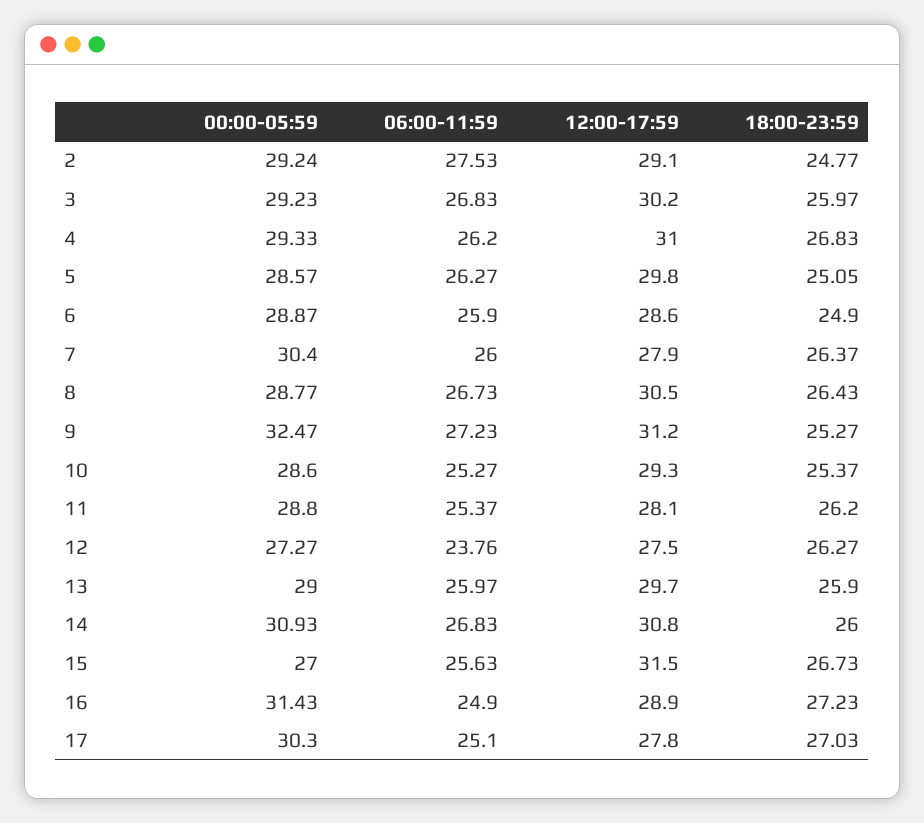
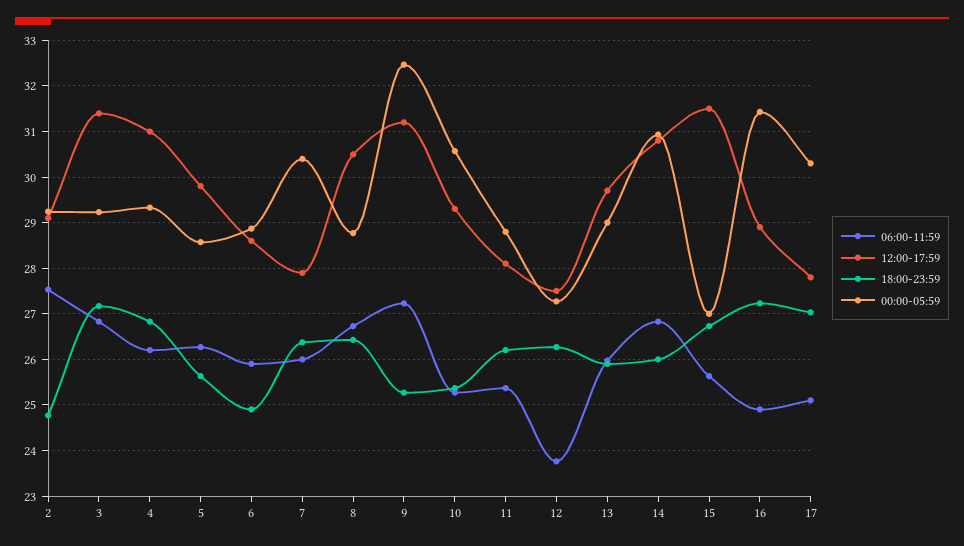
12:00-17:59, 3: 30.2 -> 31.4
18:00-23:59, 3: 25.97 -> 27.2
18:00-23:59, 5: 25.05 -> 25.6
00:00-05:59, 10: 28.6 -> 30.6

